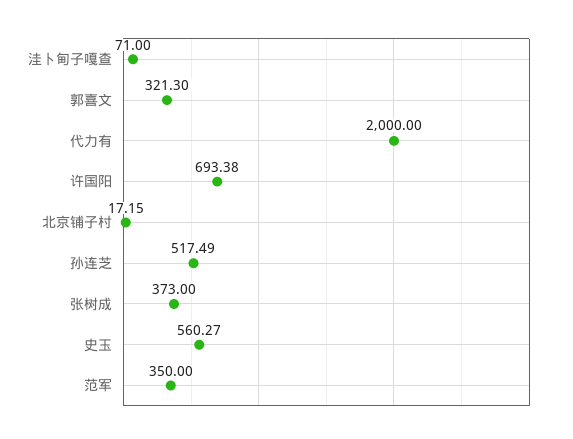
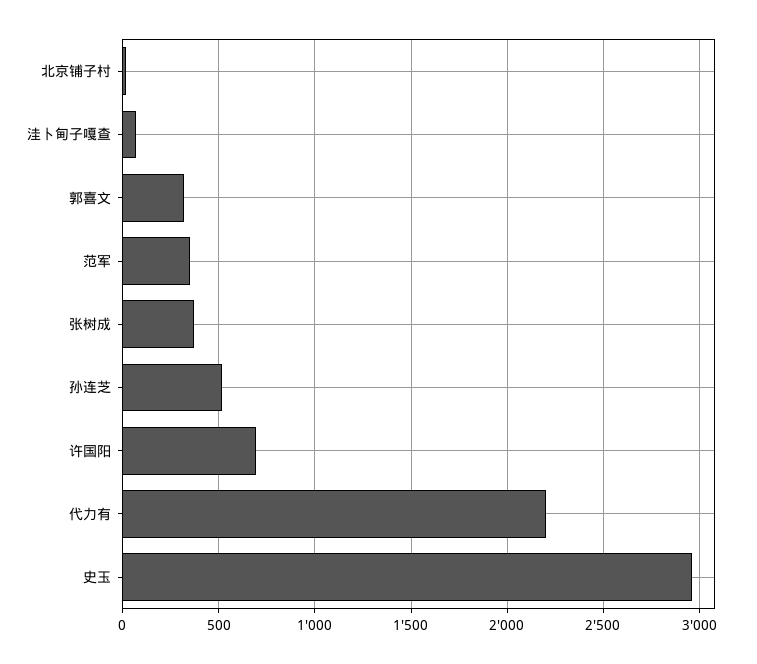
代力有: 2000 -> 2200
史玉: 560.27 -> 2950

